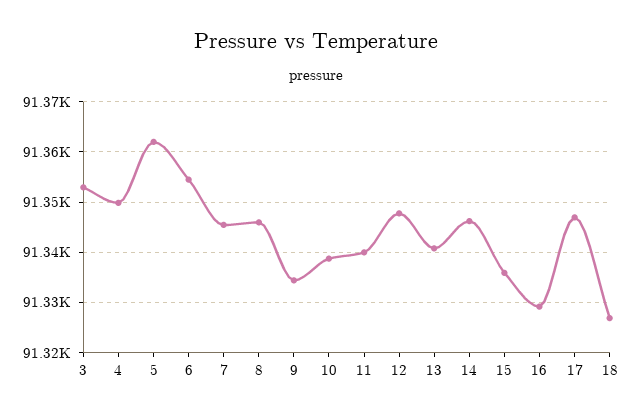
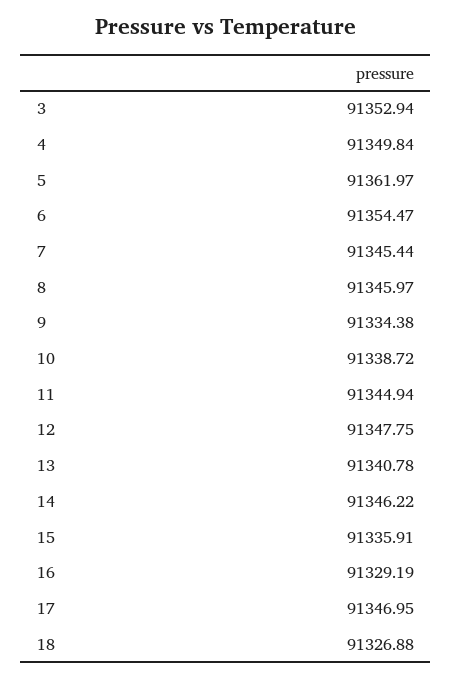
11: 91340 -> 91344.94

